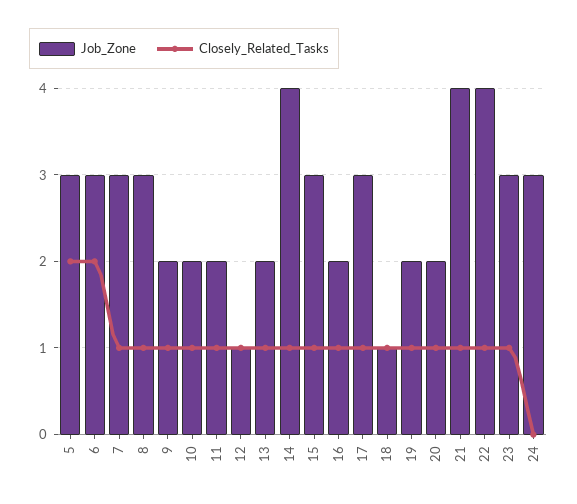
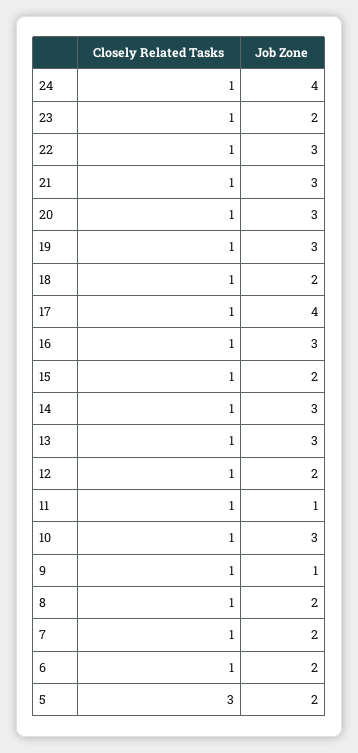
Job_Zone, 5: 3 -> 2
Closely_Related_Tasks, 5: 2 -> 3
Job_Zone, 6: 3 -> 2
Closely_Related_Tasks, 6: 2 -> 1
Job_Zone, 7: 3 -> 2
Job_Zone, 8: 3 -> 2
Job_Zone, 9: 2 -> 1
Job_Zone, 10: 2 -> 3
Job_Zone, 11: 2 -> 1
Job_Zone, 12: 1 -> 2
Job_Zone, 13: 2 -> 3
Job_Zone, 14: 4 -> 3
Job_Zone, 15: 3 -> 2
Job_Zone, 16: 2 -> 3
Job_Zone, 17: 3 -> 4
Job_Zone, 18: 1 -> 2
Job_Zone, 19: 2 -> 3
Job_Zone, 20: 2 -> 3
Job_Zone, 21: 4 -> 3
Job_Zone, 22: 4 -> 3
Job_Zone, 23: 3 -> 2
Job_Zone, 24: 3 -> 4
Closely_Related_Tasks, 24: 0 -> 1

